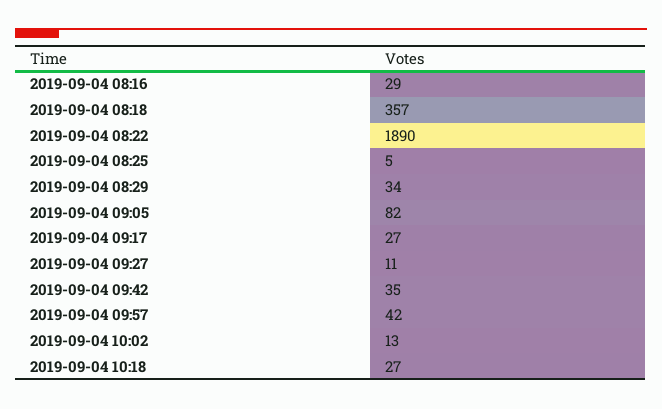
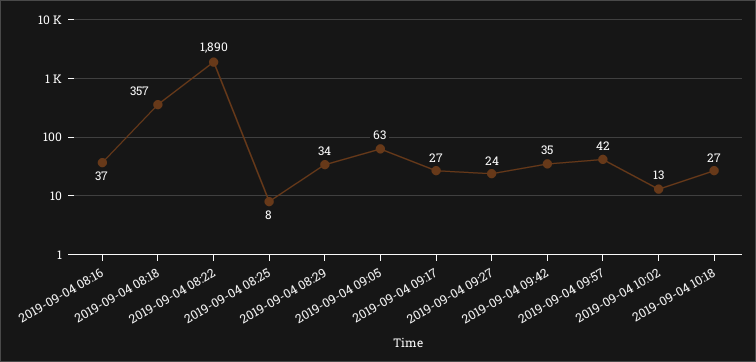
2019-09-04 08:16: 29 -> 37
2019-09-04 08:25: 5 -> 8
2019-09-04 09:05: 82 -> 63
2019-09-04 09:27: 11 -> 24

